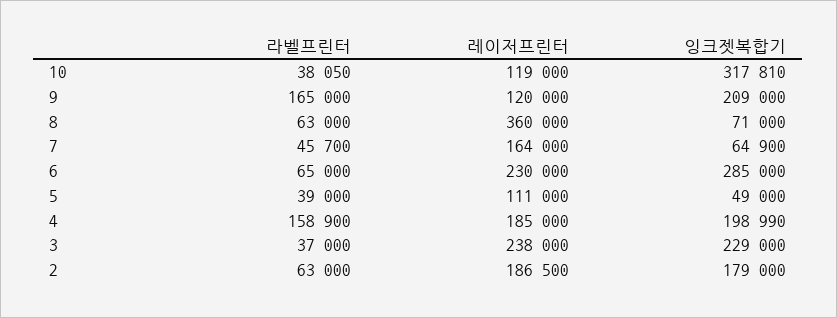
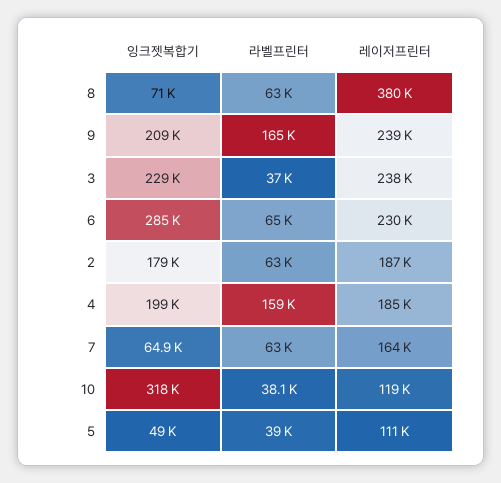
레이저프린터, 9: 120000 -> 239000
레이저프린터, 8: 360000 -> 380000
라벨프린터, 7: 45700 -> 63000

